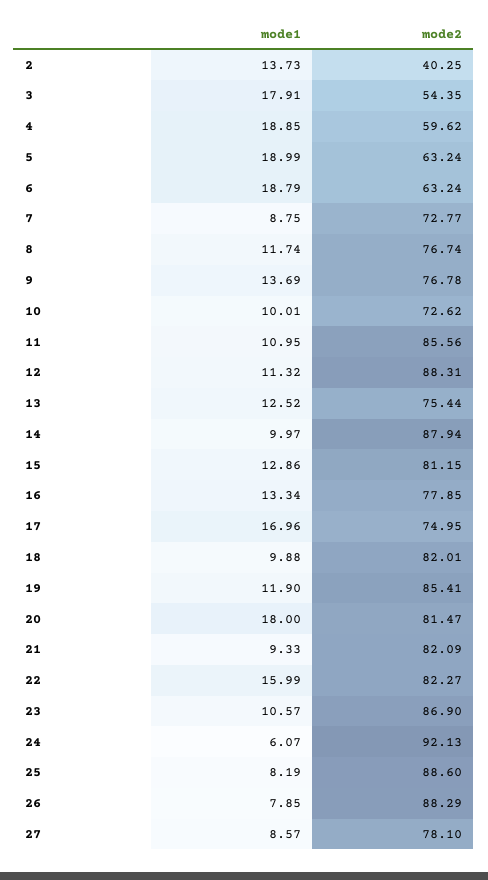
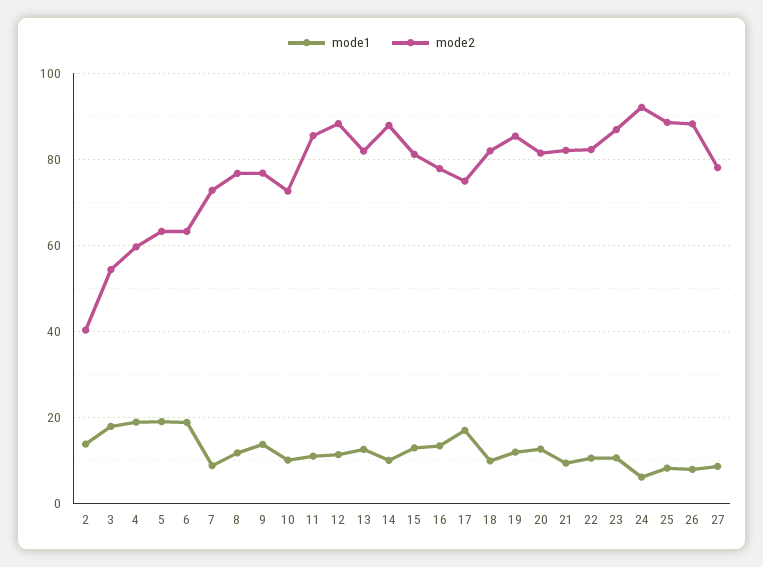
mode2, 13: 75.44 -> 82
mode1, 20: 18 -> 12
mode1, 22: 15.99 -> 10

